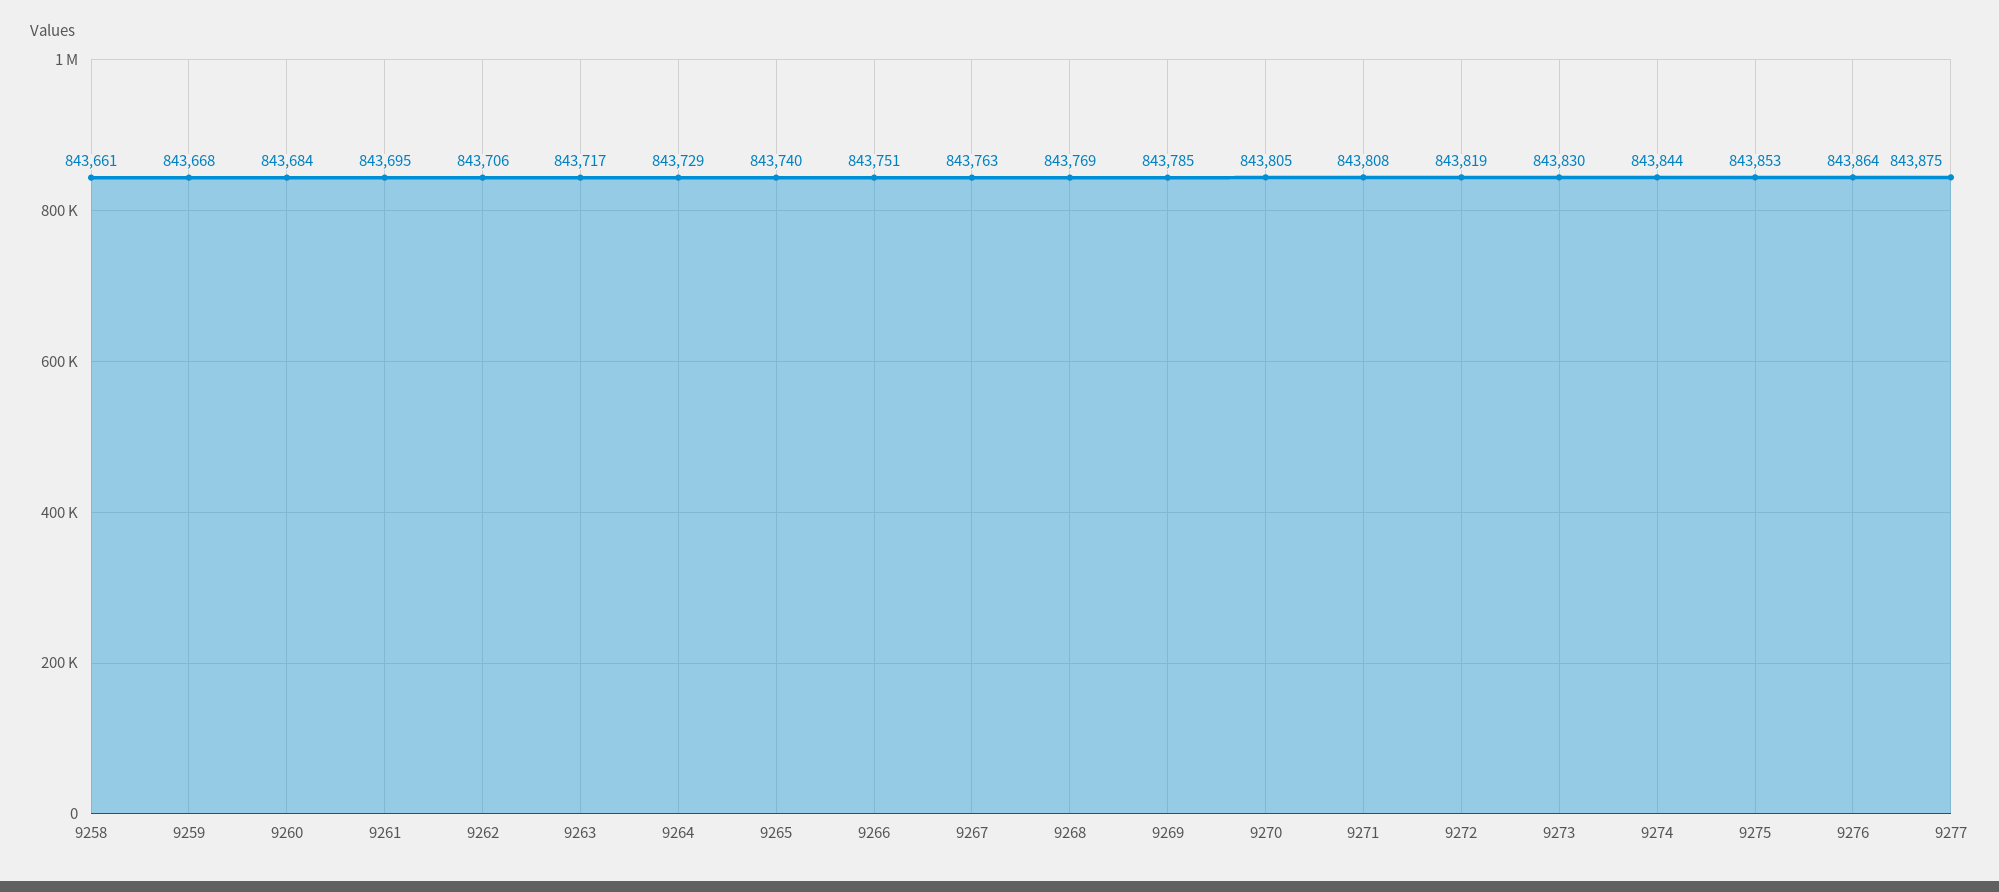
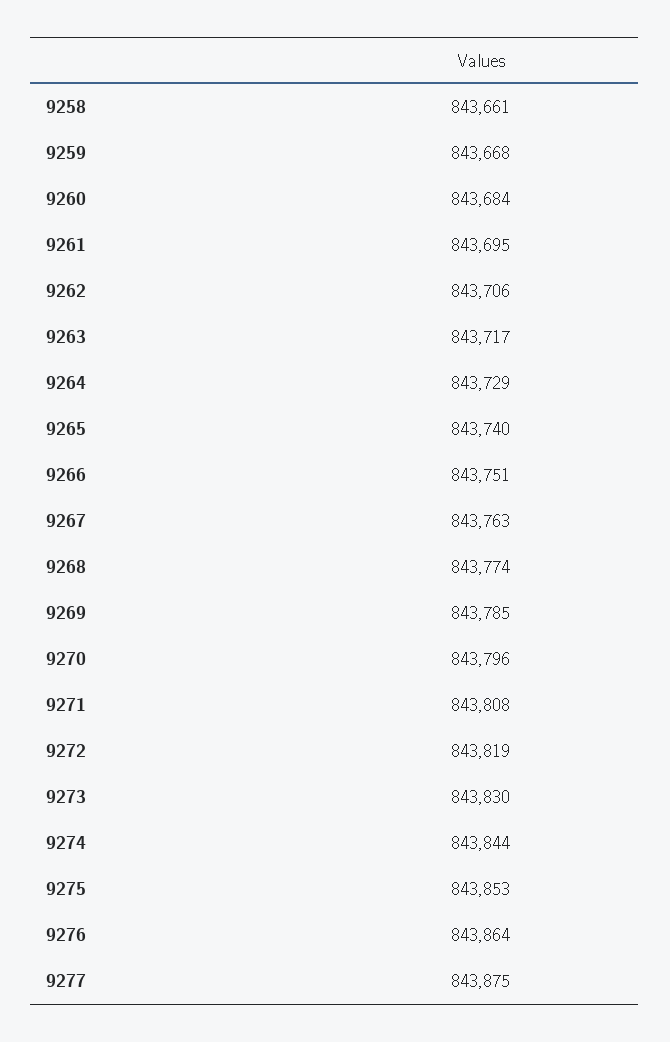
9268: 843769 -> 843774
9270: 843805 -> 843796

